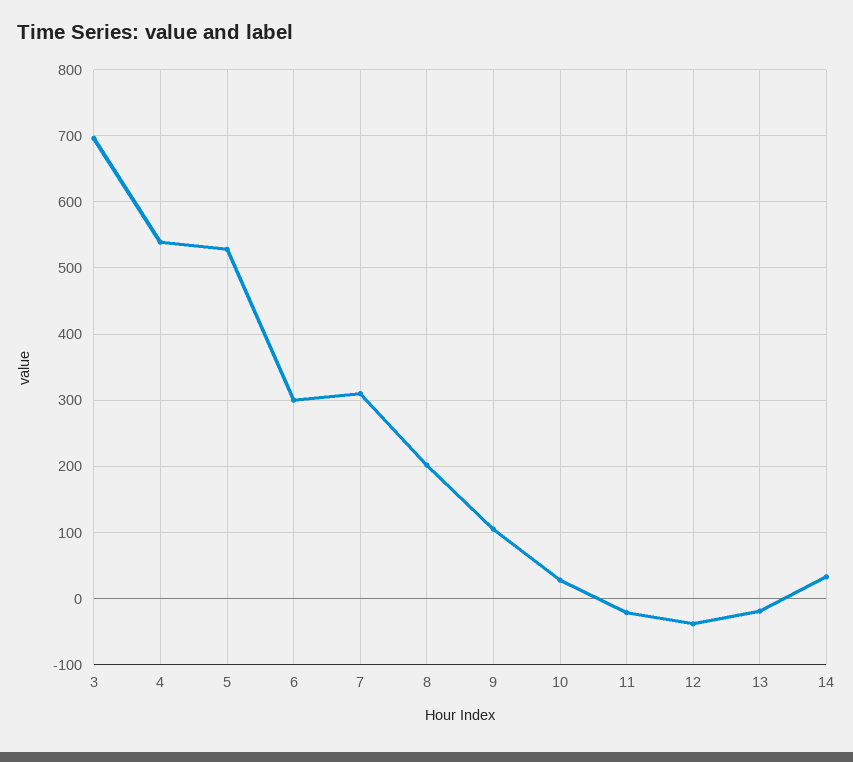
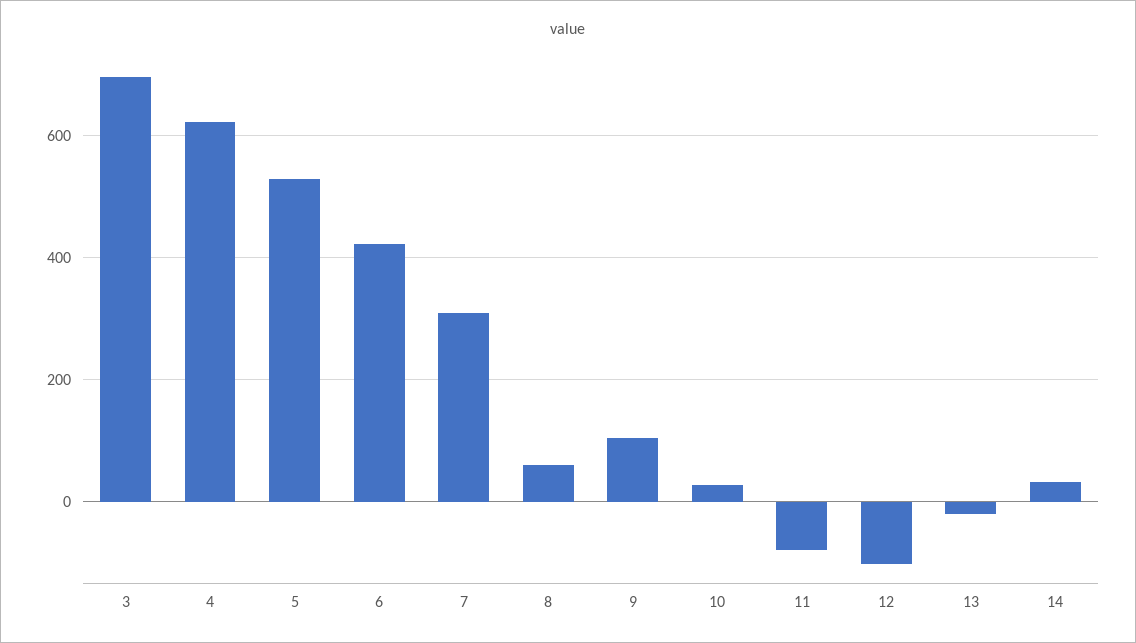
4: 540 -> 620
6: 300 -> 420
8: 200 -> 60
11: -20 -> -80
12: -40 -> -100

